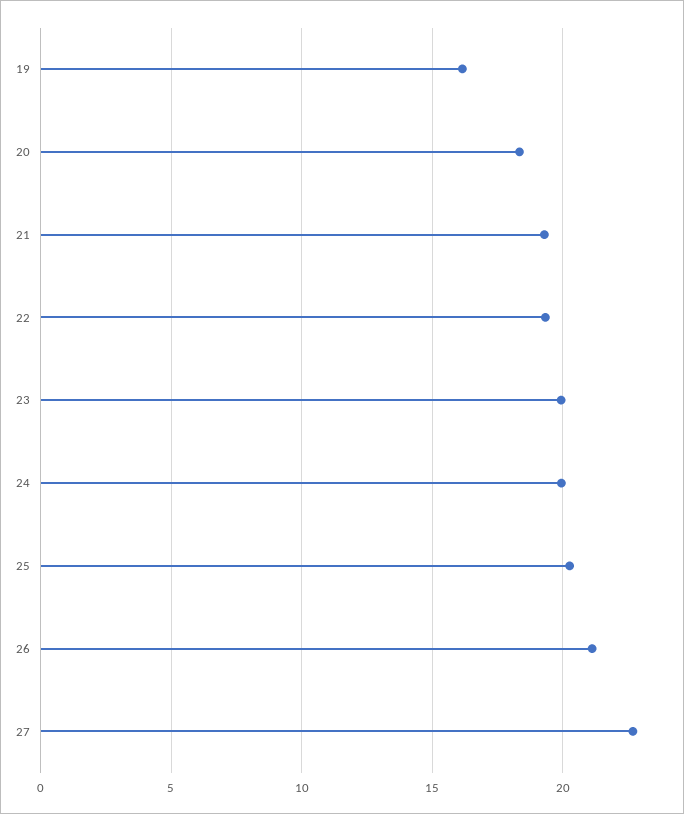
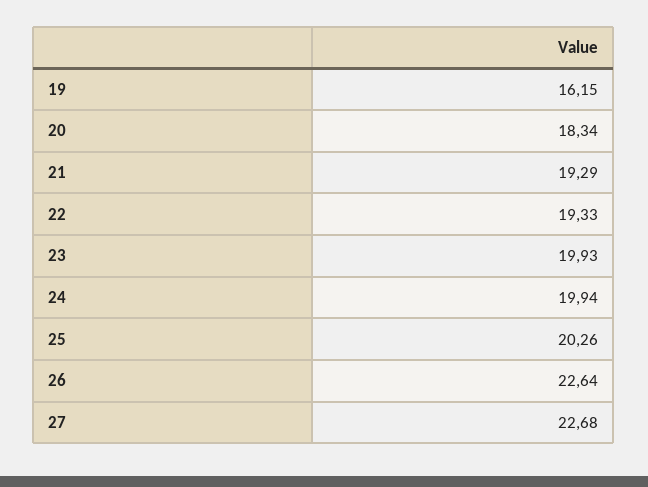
26: 21 -> 22.64

